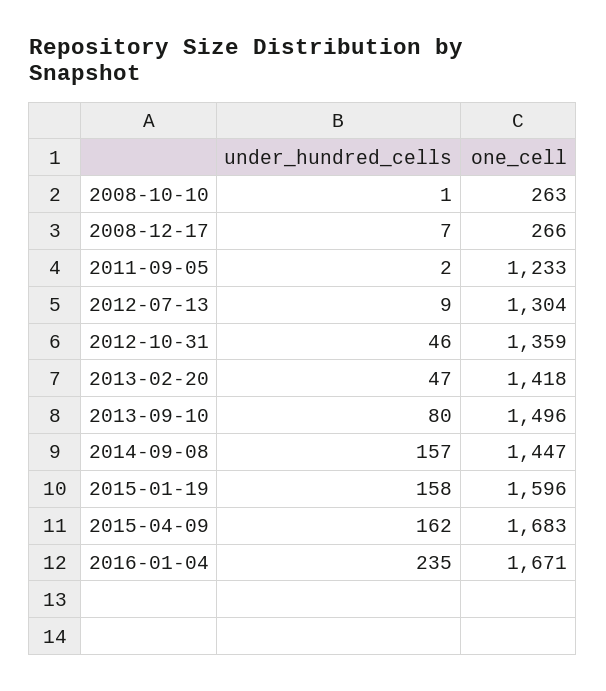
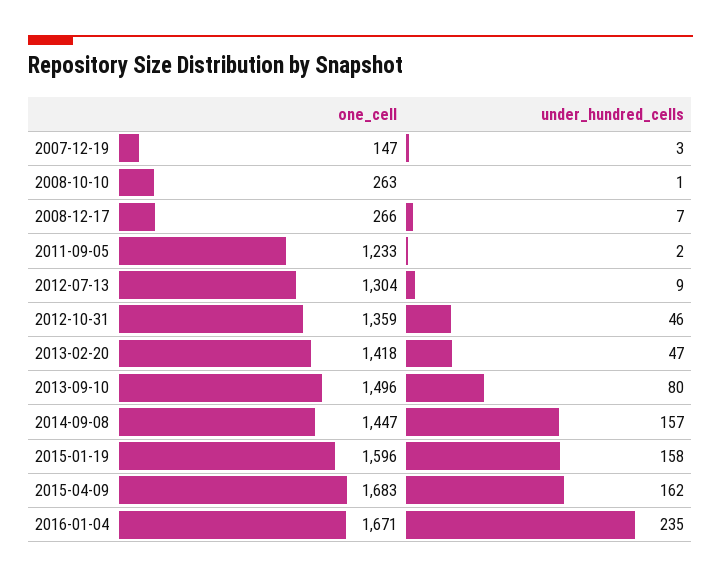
one_cell, 2007-12-19: none -> 147
under_hundred_cells, 2007-12-19: none -> 3

